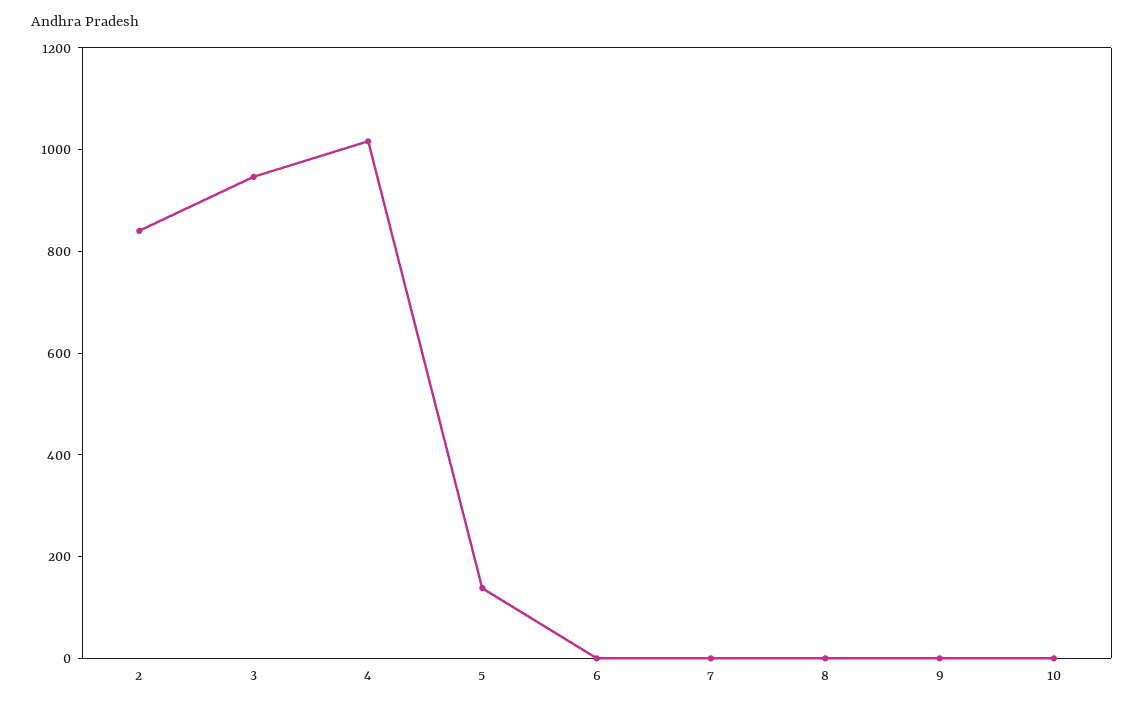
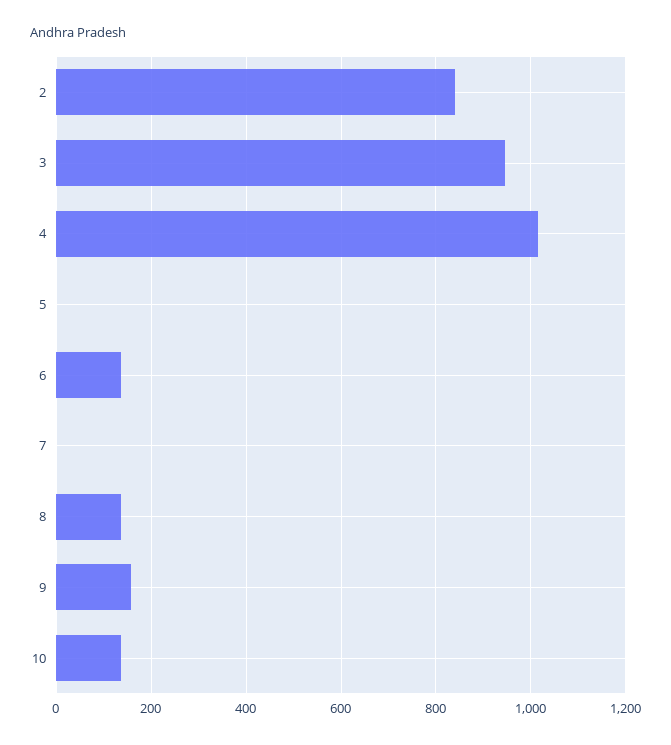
5: 150 -> 0
6: 0 -> 140
8: 0 -> 140
9: 0 -> 160
10: 0 -> 140

